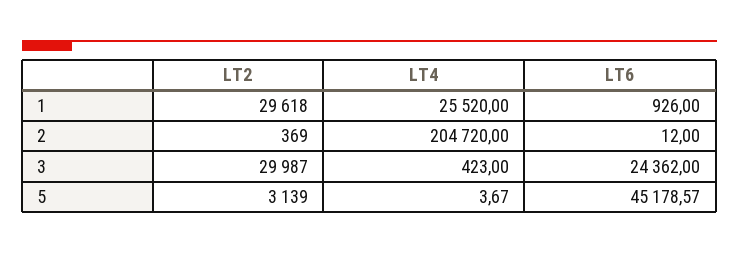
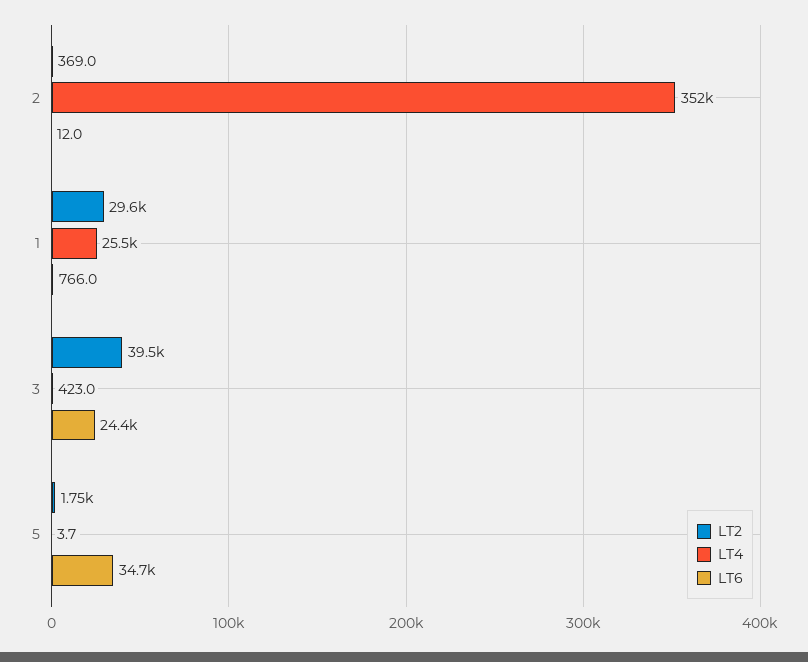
LT6, 1: 926 -> 766
LT4, 2: 204720 -> 352000
LT2, 3: 29987 -> 39500
LT2, 5: 3139 -> 1750
LT6, 5: 45178.57 -> 34700

